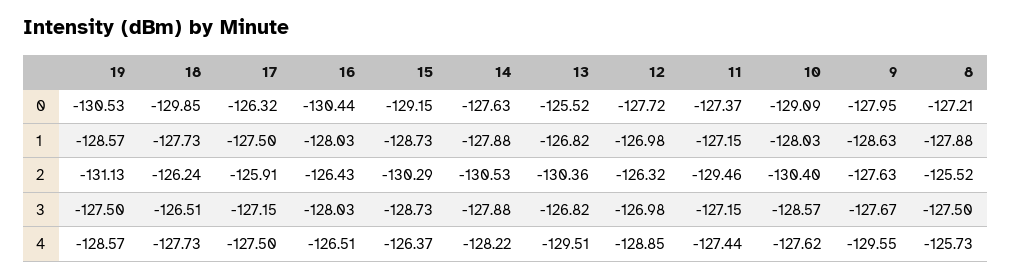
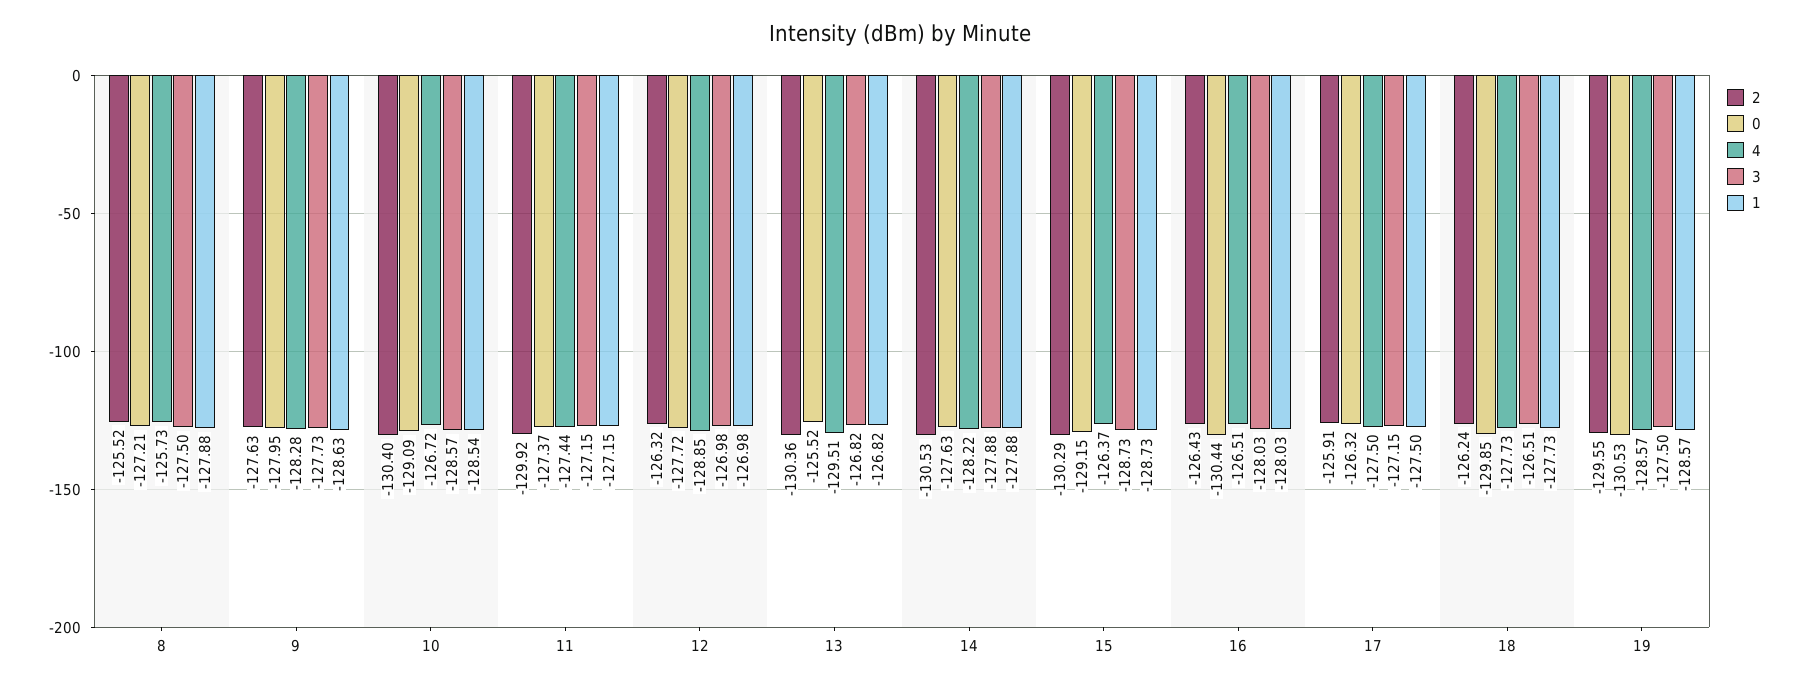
1, 10: -128.03 -> -128.54
2, 19: -131.13 -> -129.55
2, 11: -129.46 -> -129.92
3, 9: -127.67 -> -127.73
4, 10: -127.62 -> -126.72
4, 9: -129.55 -> -128.28

